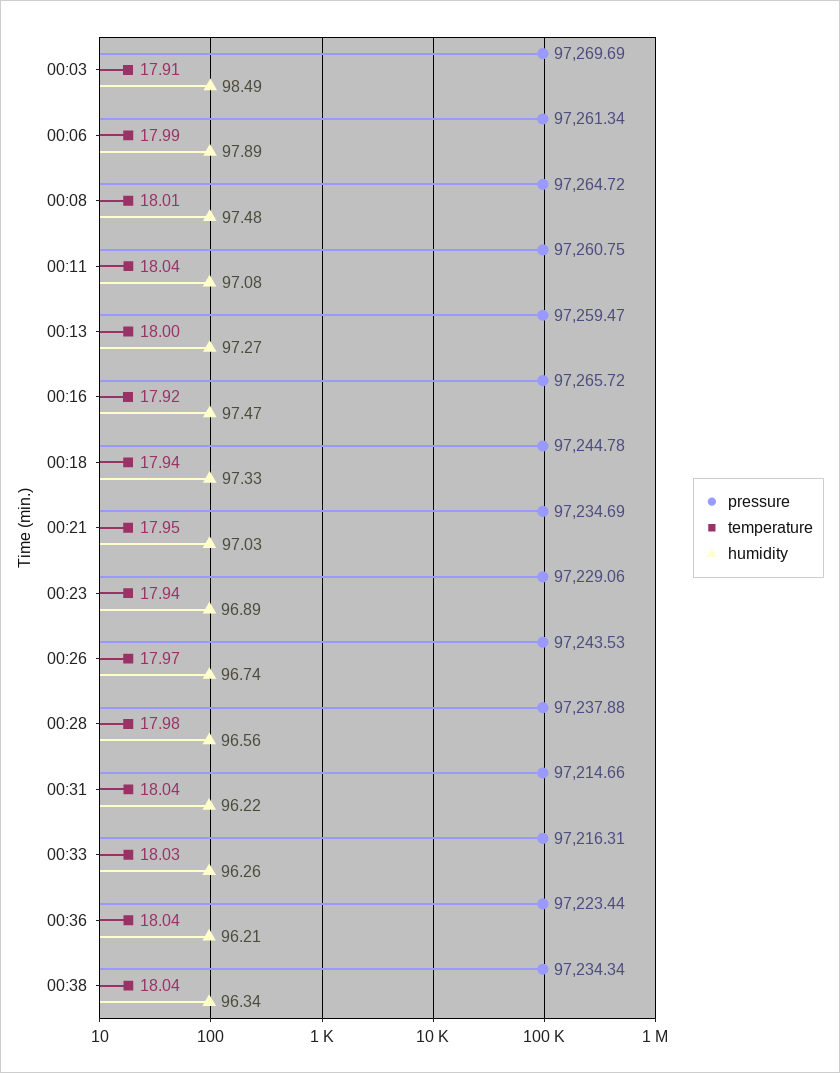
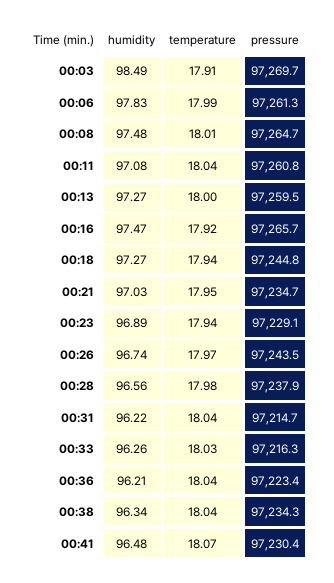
humidity, 00:06: 97.89 -> 97.83
humidity, 00:18: 97.33 -> 97.27
humidity, 00:41: none -> 96.48
temperature, 00:41: none -> 18.07
pressure, 00:41: none -> 97230.4

